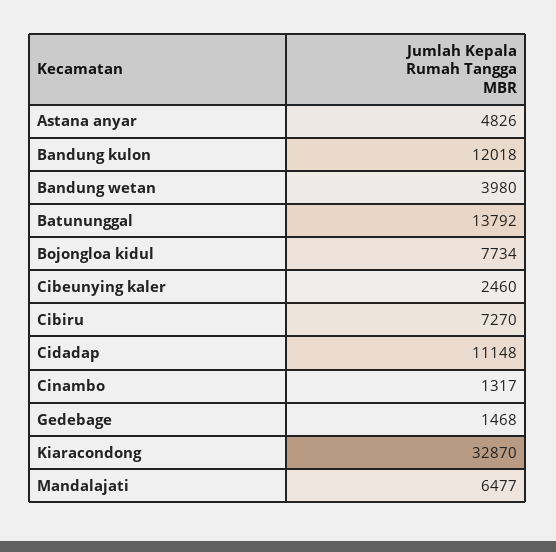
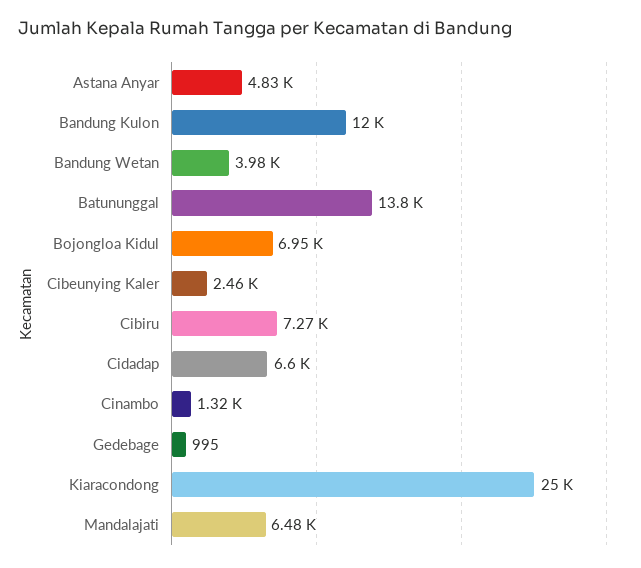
Bojongloa kidul: 7734 -> 6950
Cidadap: 11148 -> 6600
Gedebage: 1468 -> 995
Kiaracondong: 32870 -> 25000

